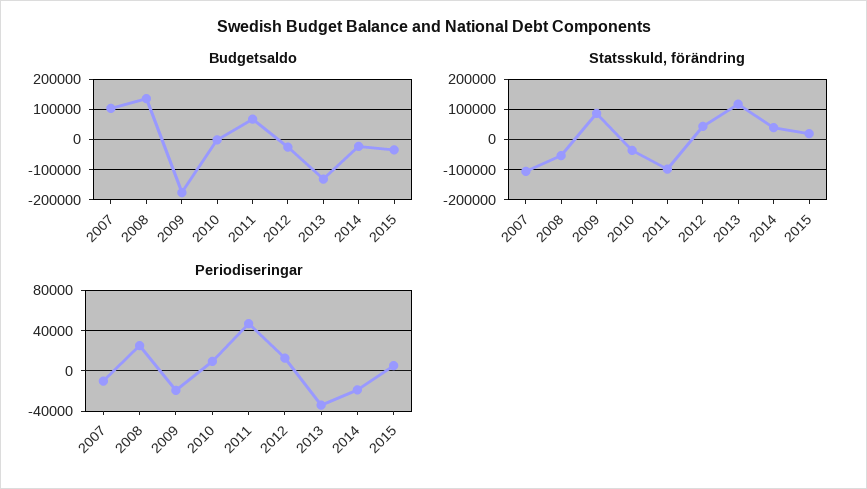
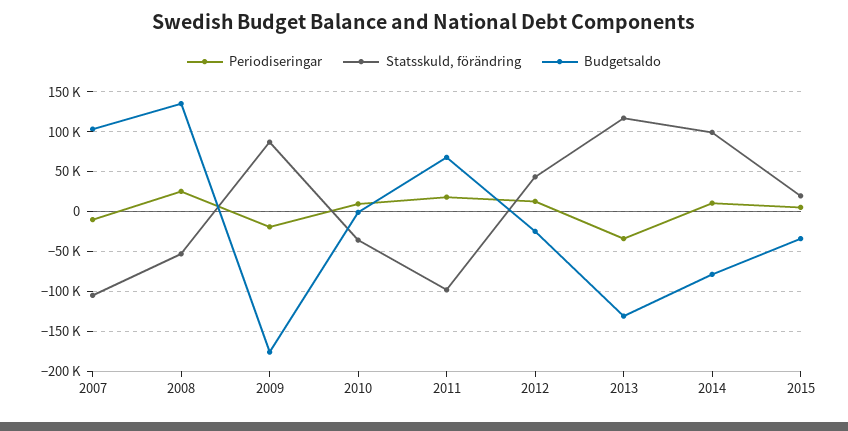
Budgetsaldo, 2014: -20000 -> -80000
Statsskuld, förändring, 2014: 40000 -> 100000
Periodiseringar, 2011: 50000 -> 20000
Periodiseringar, 2014: -20000 -> 10000

